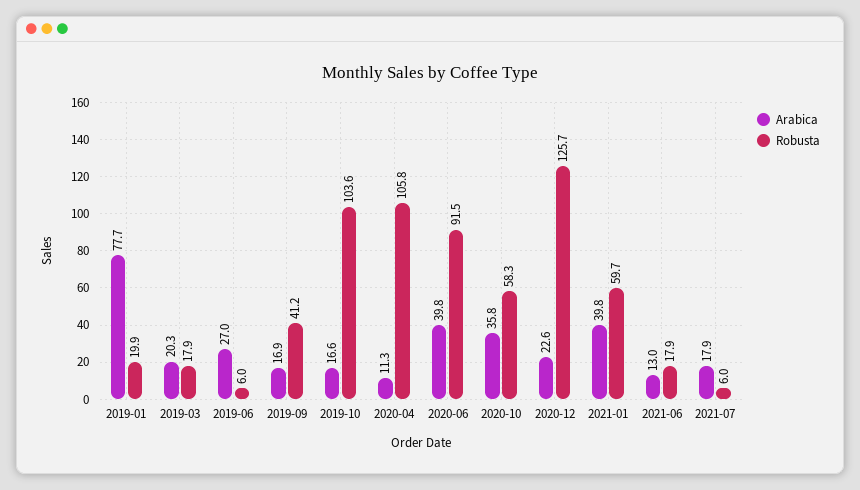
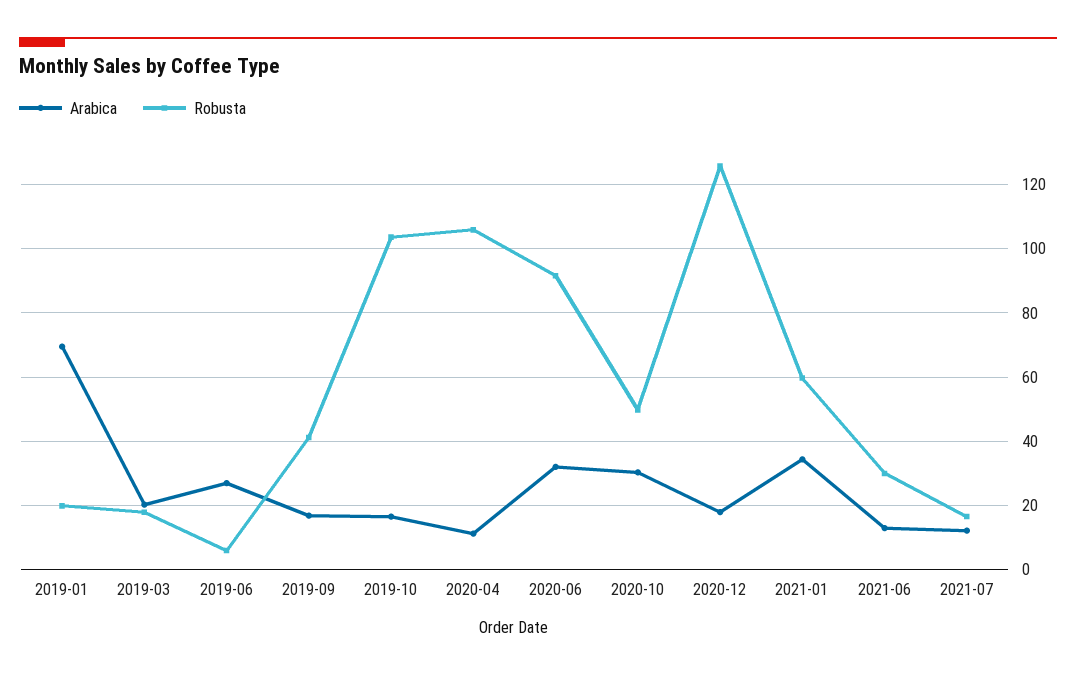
Arabica, 2019-01: 77.7 -> 70
Arabica, 2020-06: 39.8 -> 32
Arabica, 2020-10: 35.8 -> 30
Robusta, 2020-10: 58.3 -> 50
Arabica, 2020-12: 22.6 -> 18
Arabica, 2021-01: 39.8 -> 34
Robusta, 2021-06: 17.9 -> 30
Arabica, 2021-07: 17.9 -> 12
Robusta, 2021-07: 6 -> 16

